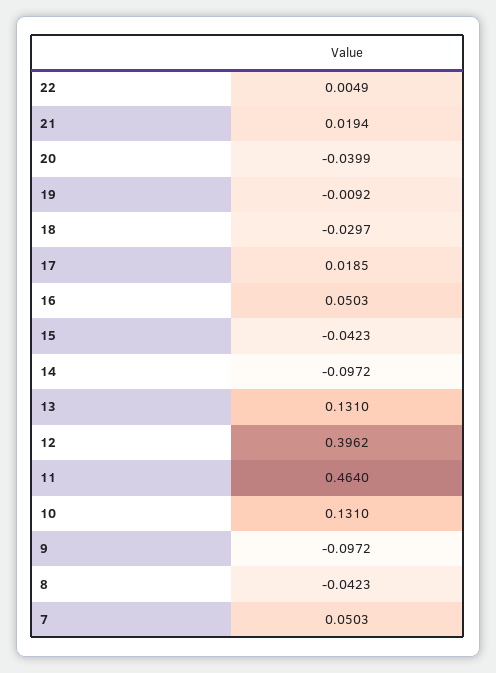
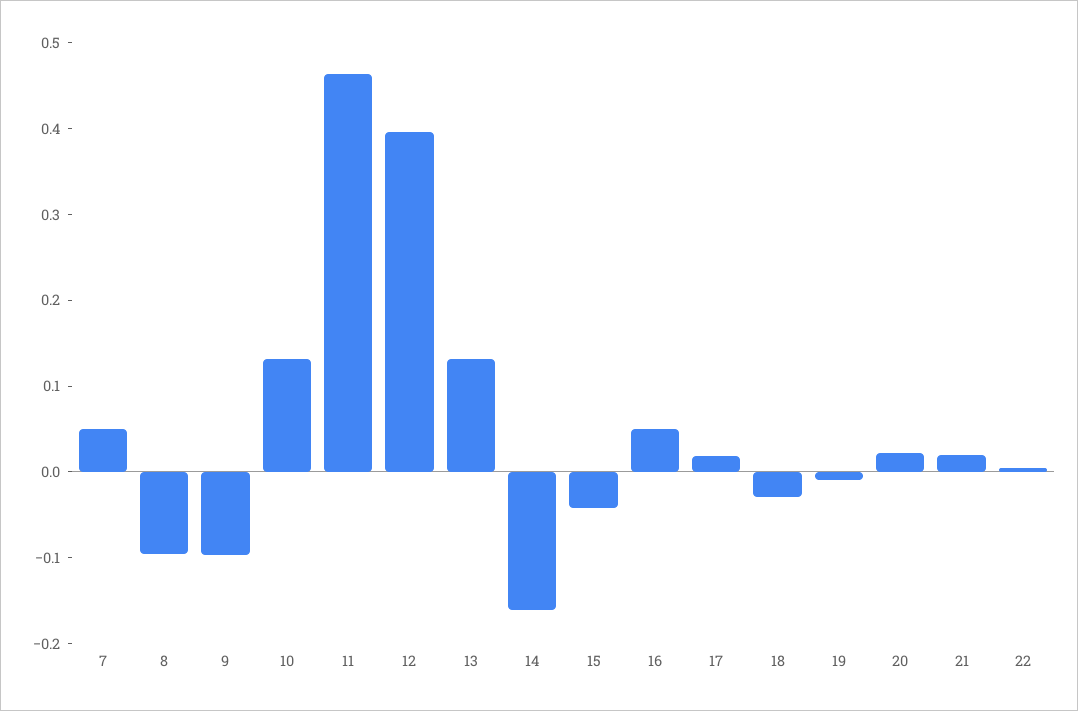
20: -0.0399 -> 0.02
14: -0.0972 -> -0.16
8: -0.0423 -> -0.1

